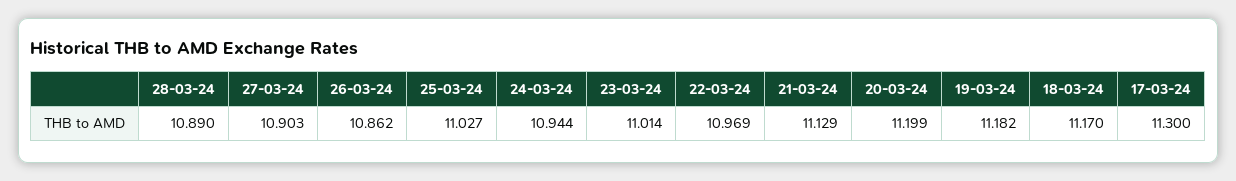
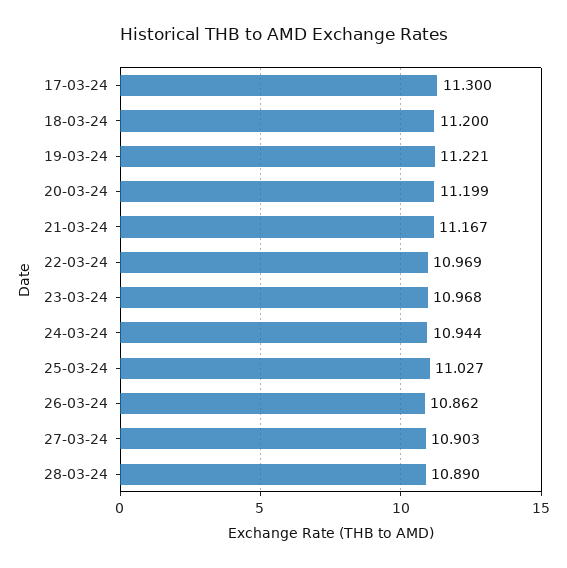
23-03-24: 11.014 -> 10.968
21-03-24: 11.129 -> 11.167
19-03-24: 11.182 -> 11.221
18-03-24: 11.17 -> 11.2

